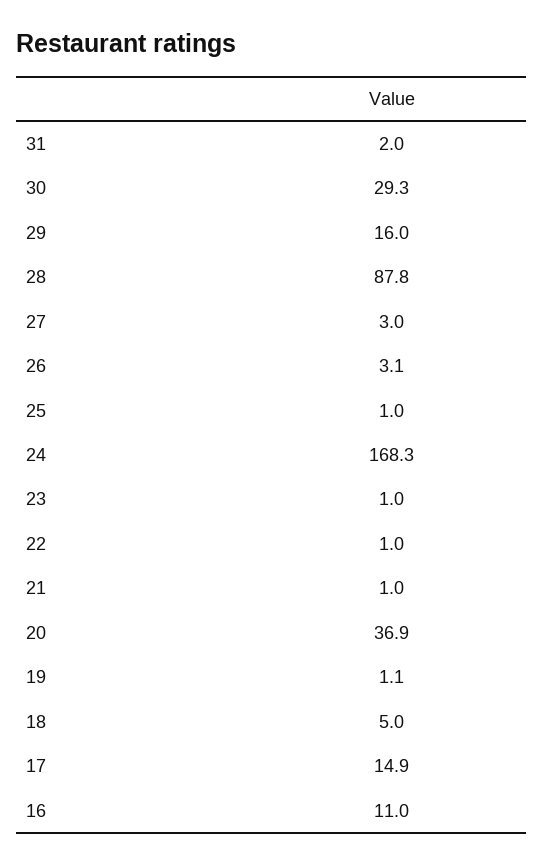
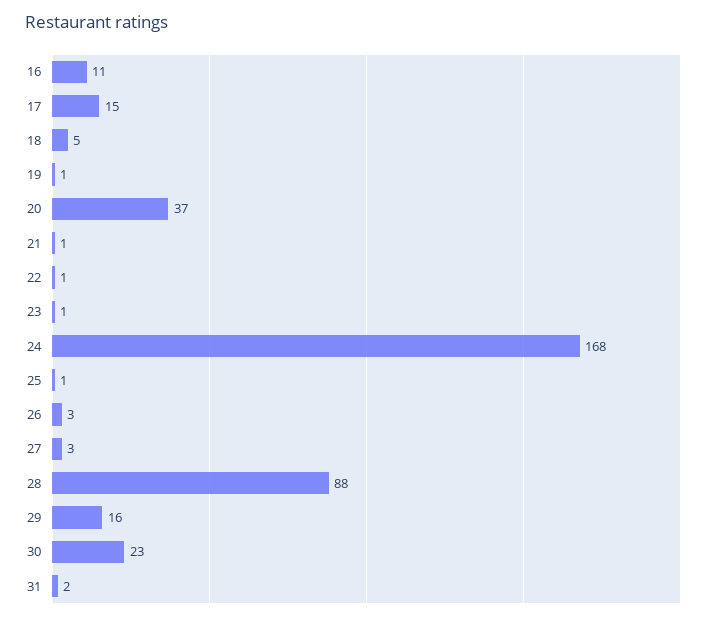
30: 29.3 -> 23

